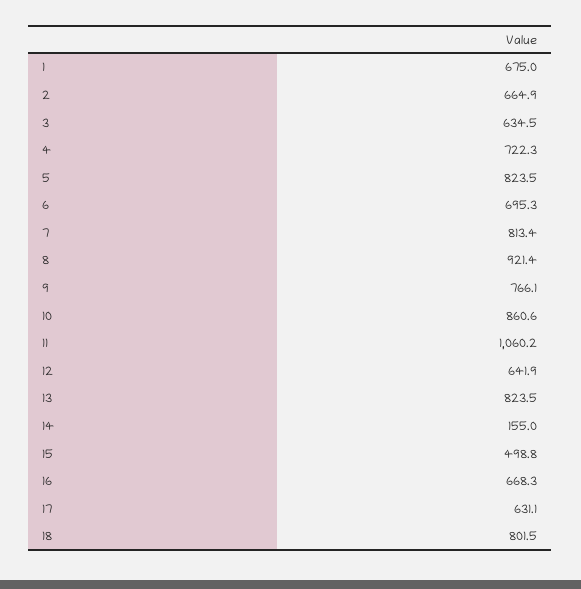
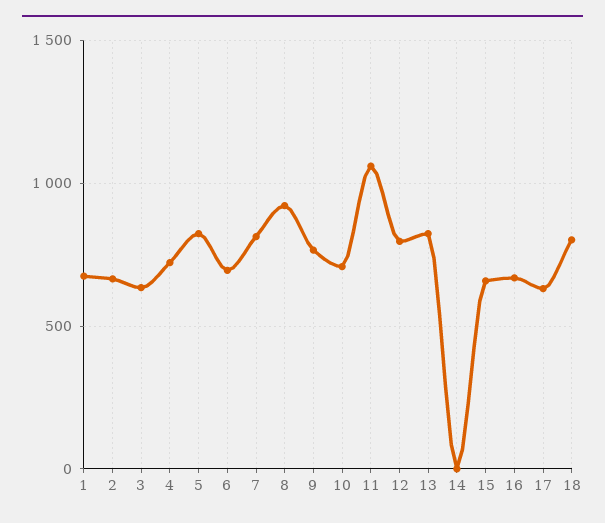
10: 860.6 -> 700
12: 641.9 -> 800
14: 155 -> 0
15: 498.8 -> 650

